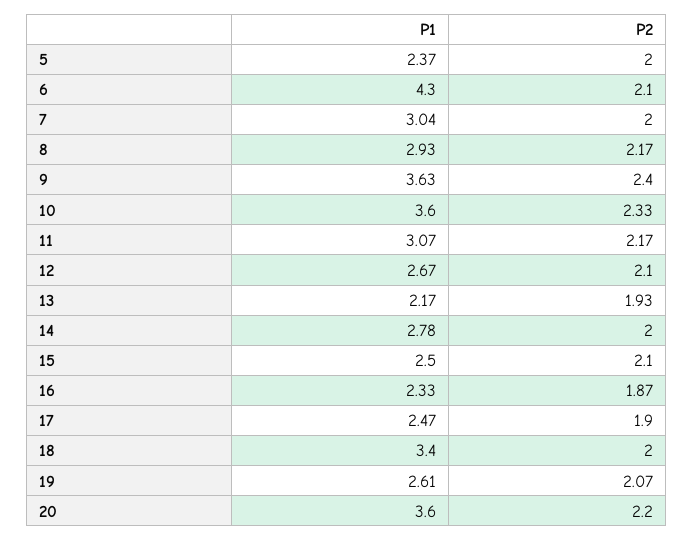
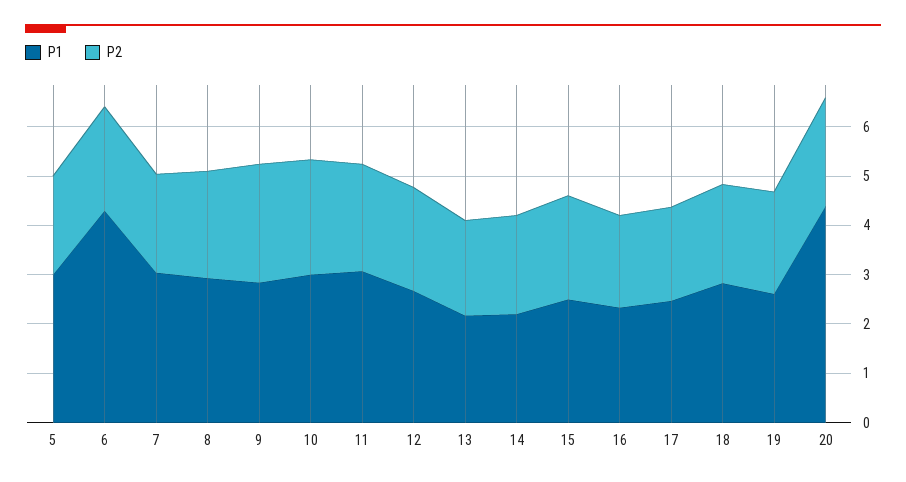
P1, 5: 2.37 -> 3
P1, 9: 3.63 -> 2.8
P1, 10: 3.6 -> 3
P1, 14: 2.78 -> 2.2
P1, 18: 3.4 -> 2.8
P1, 20: 3.6 -> 4.4

